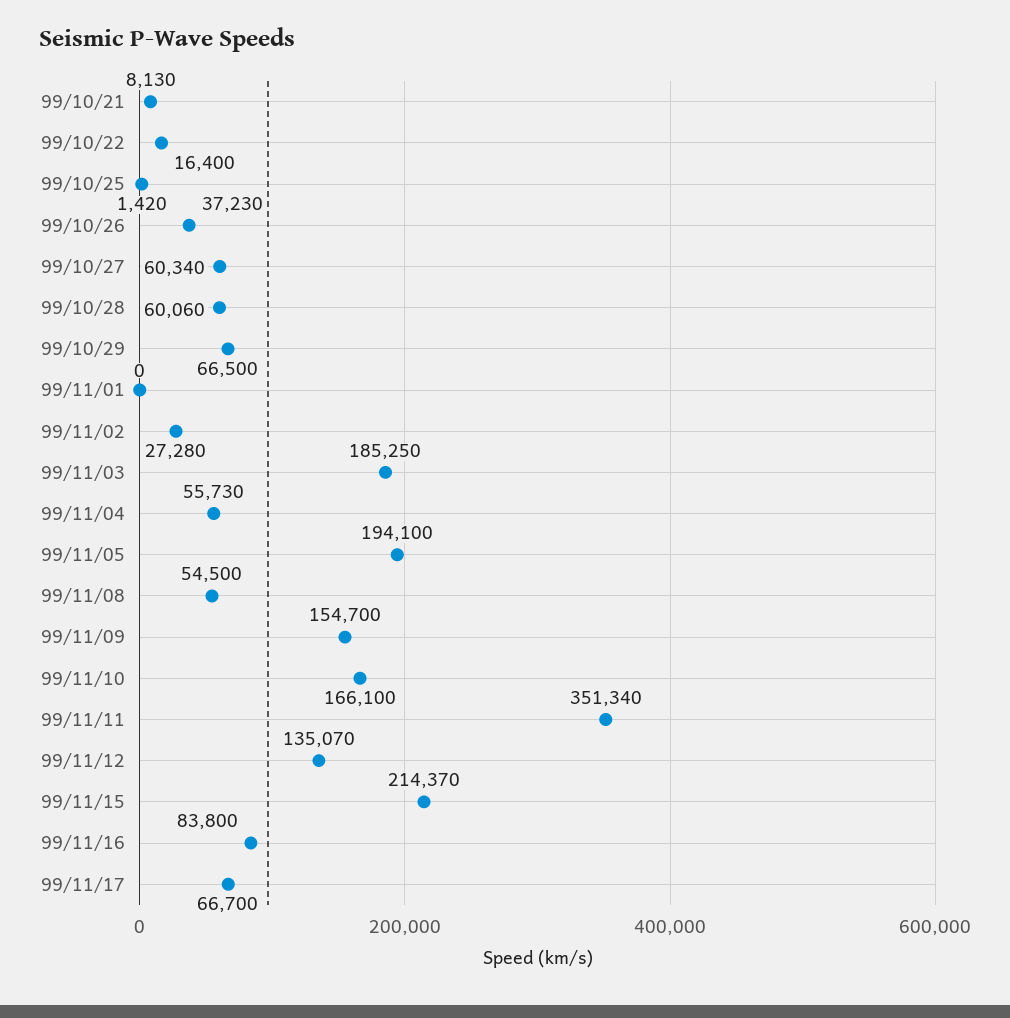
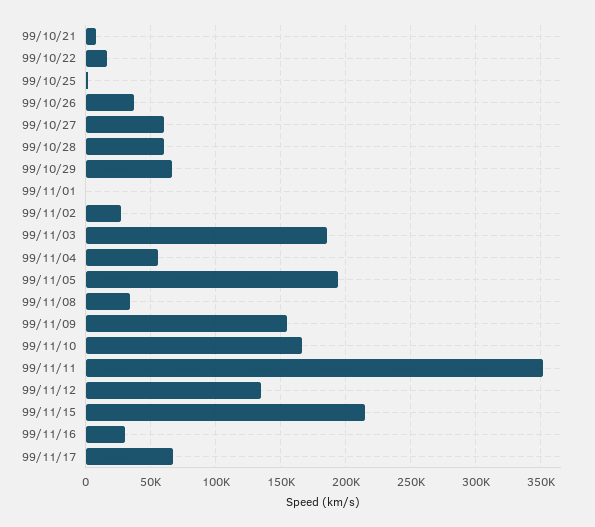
99/11/08: 54500 -> 35000
99/11/16: 83800 -> 30000

